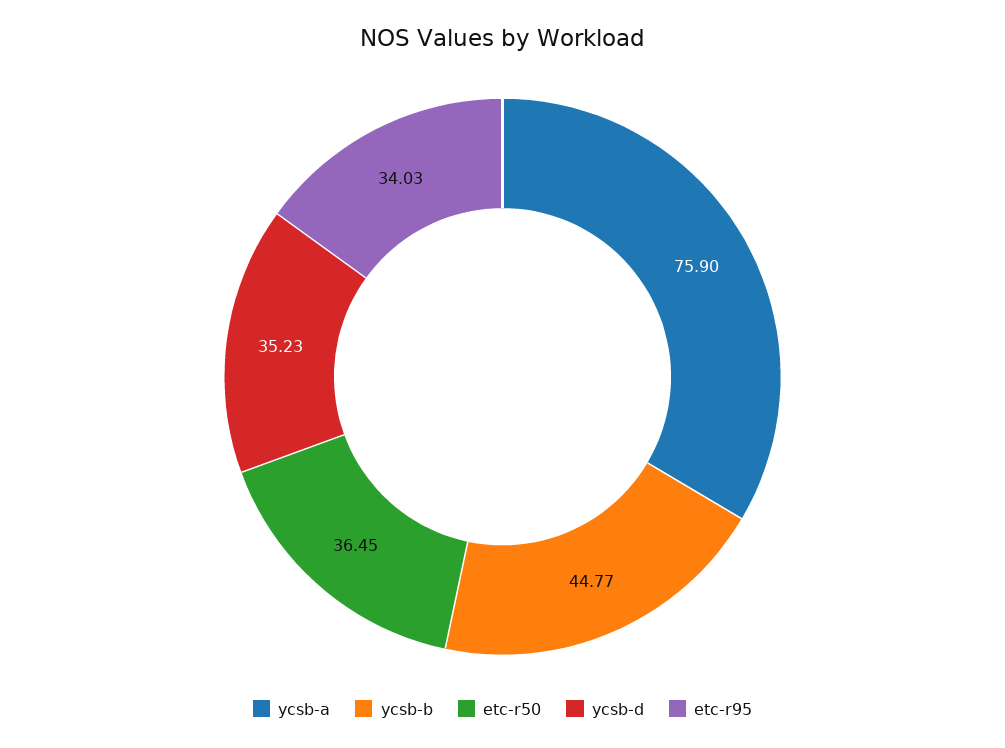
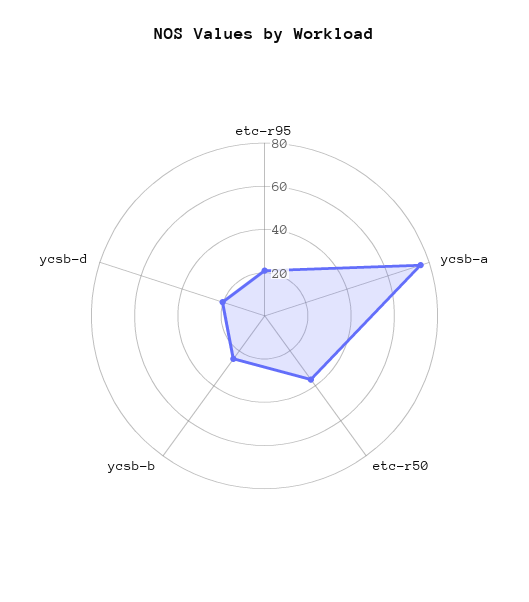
ycsb-b: 44.77 -> 25
ycsb-d: 35.23 -> 20
etc-r95: 34.03 -> 20

